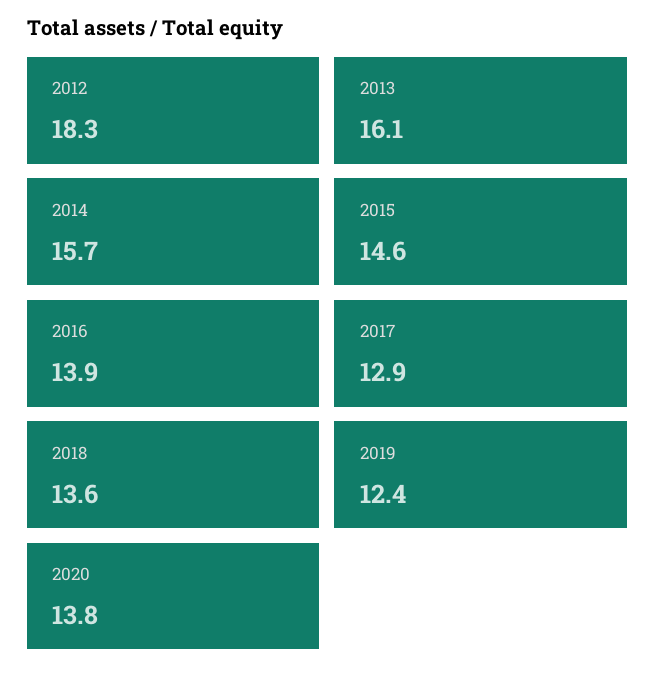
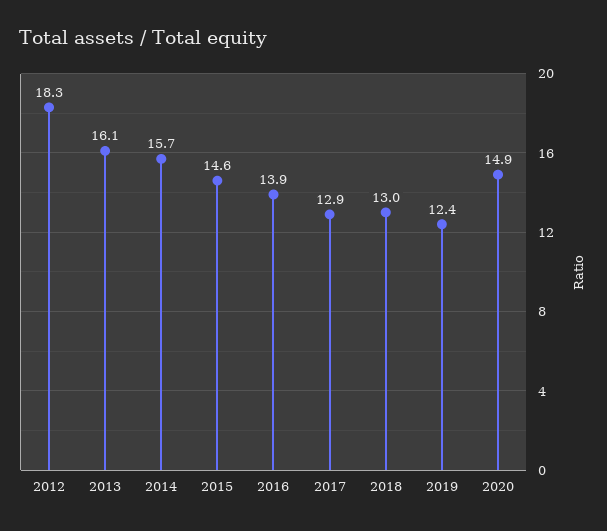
2018: 13.6 -> 13
2020: 13.8 -> 14.9

